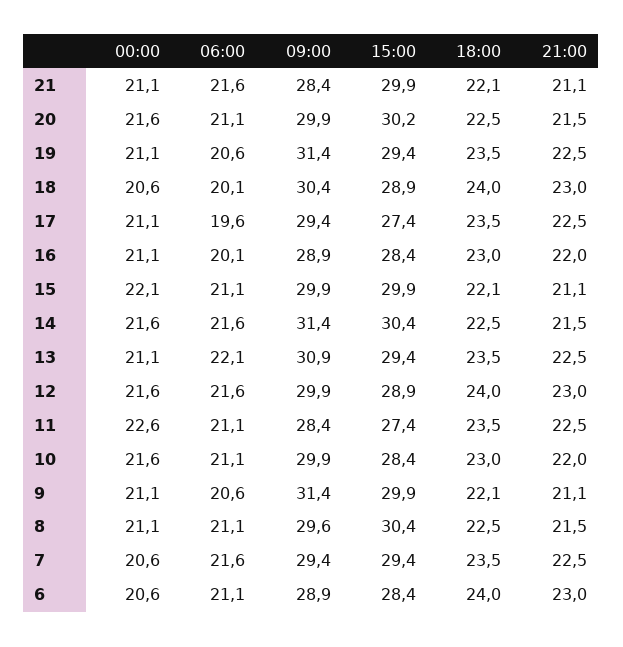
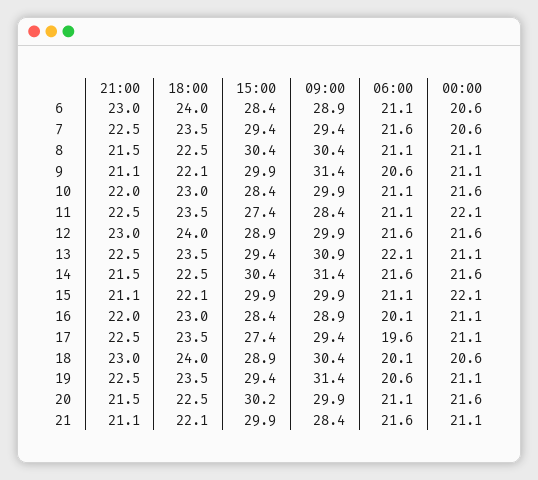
00:00, 11: 22.6 -> 22.1
09:00, 8: 29.6 -> 30.4

